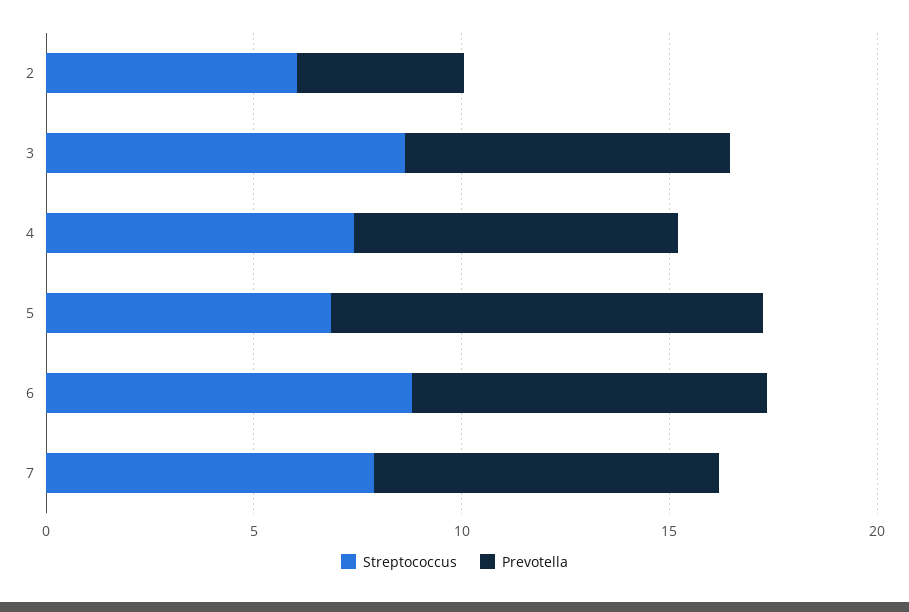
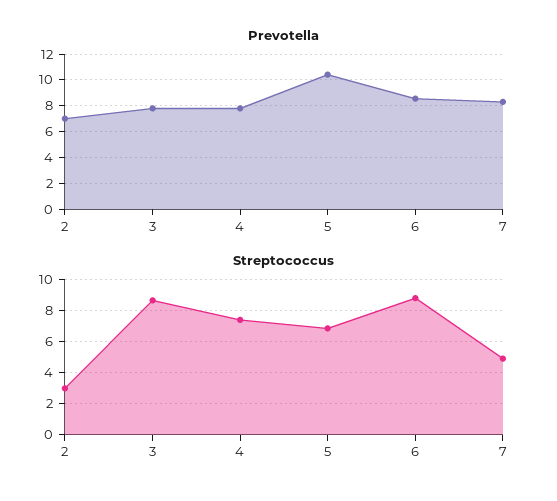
Streptococcus, 2: 6 -> 3
Prevotella, 2: 4 -> 7
Streptococcus, 7: 8 -> 5

